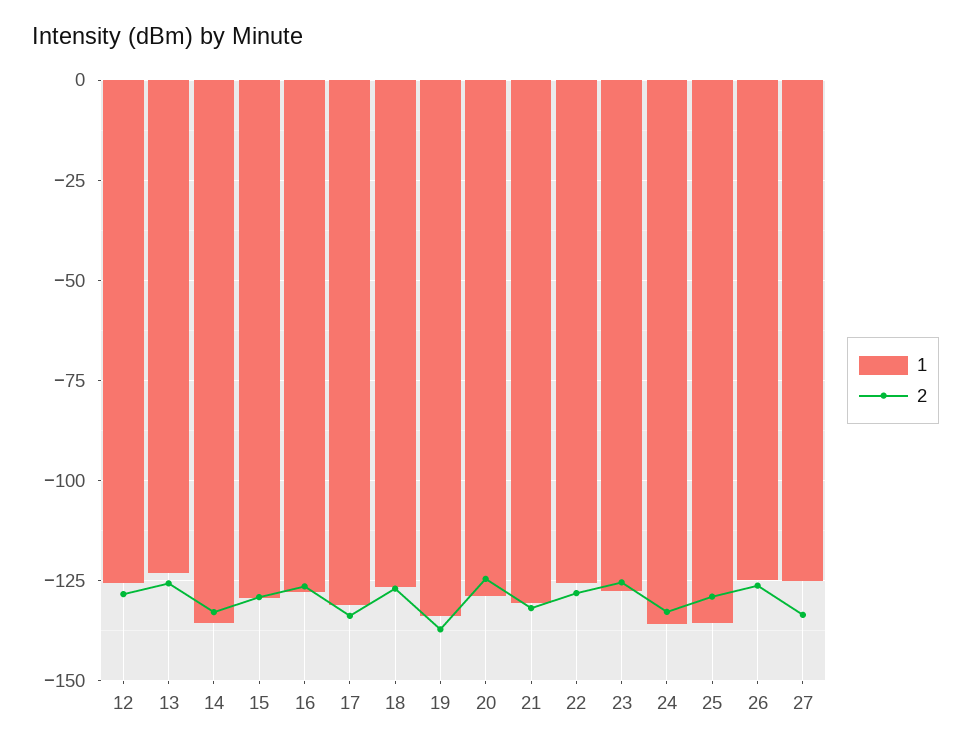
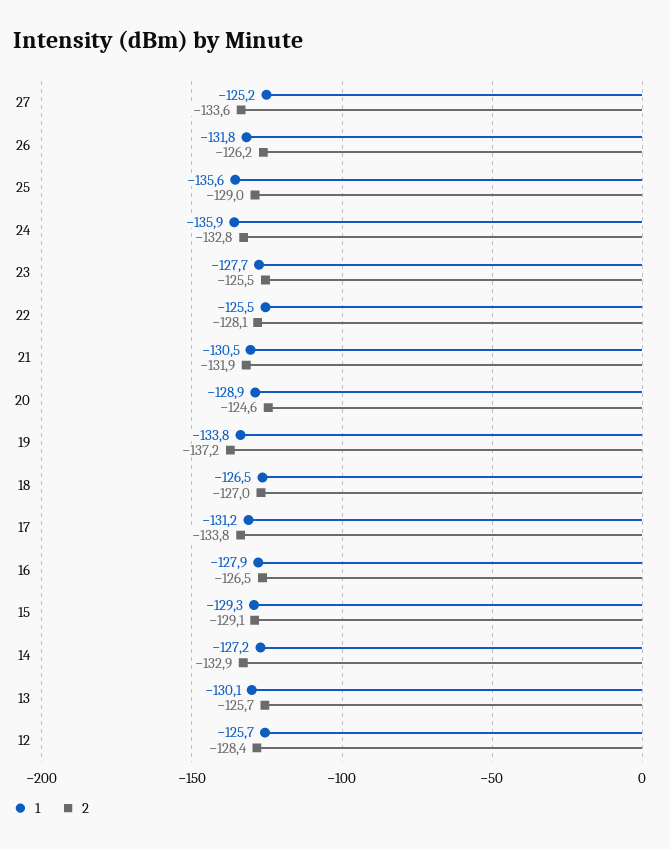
1, 13: -122.5 -> -130.1
1, 14: -135 -> -127.2
1, 26: -125 -> -131.8

